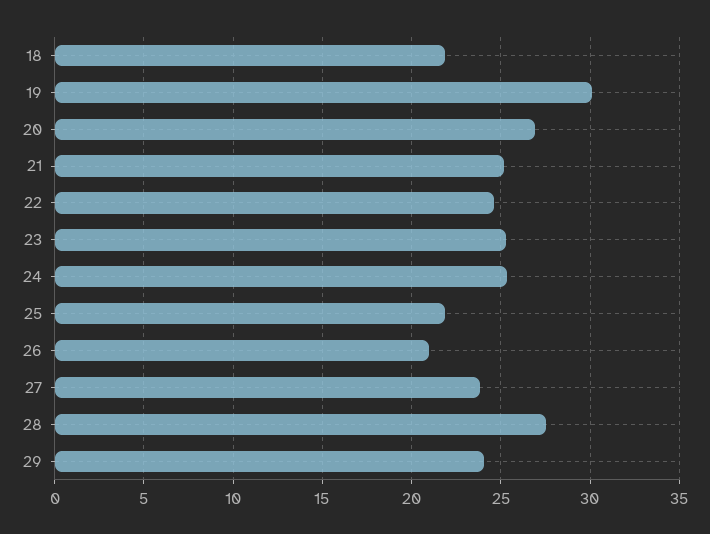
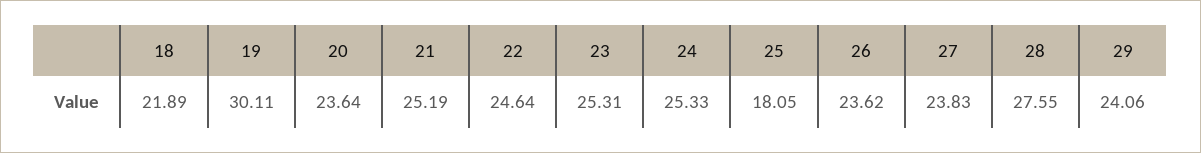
20: 27 -> 23.64
25: 22 -> 18.05
26: 21 -> 23.62

